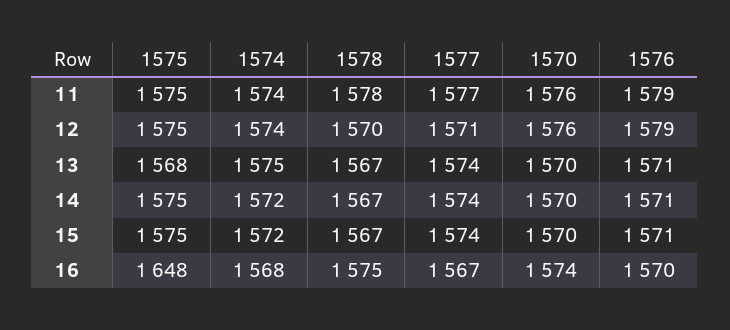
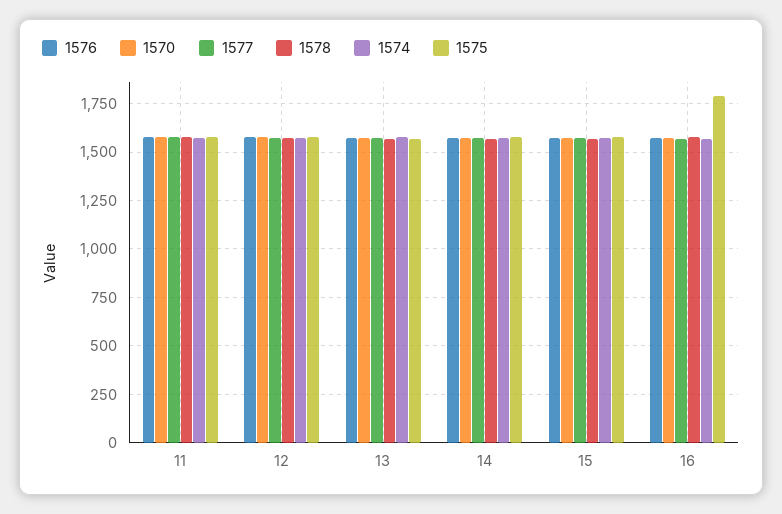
1575, 16: 1648 -> 1800

